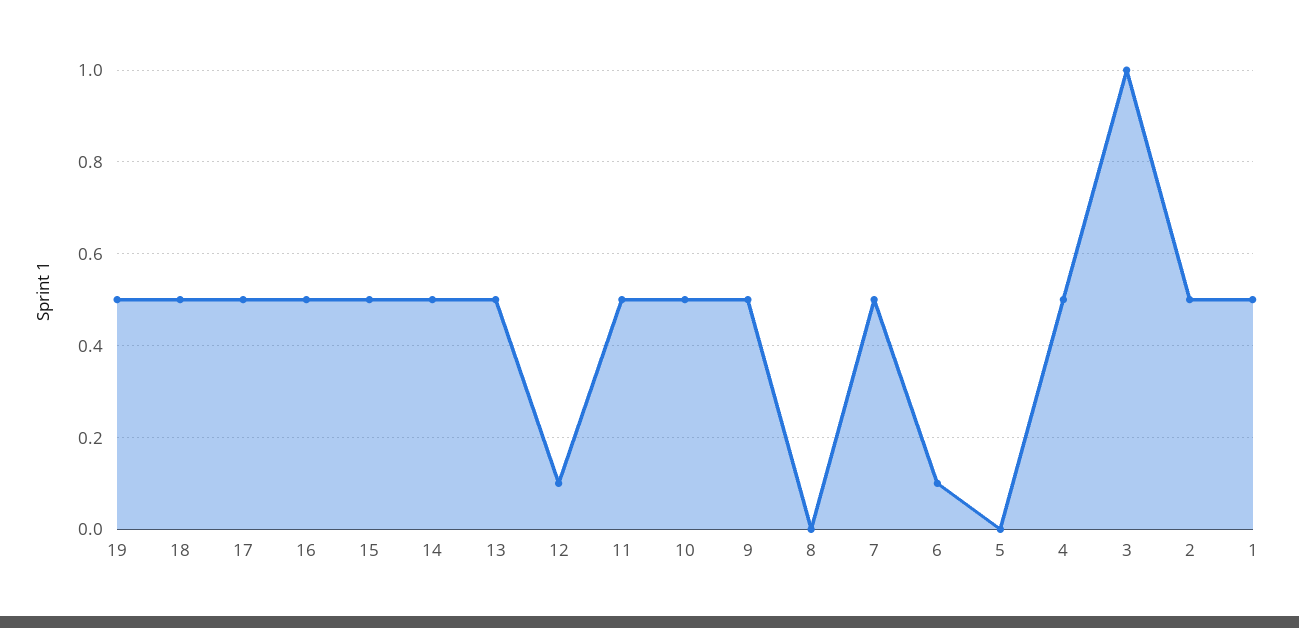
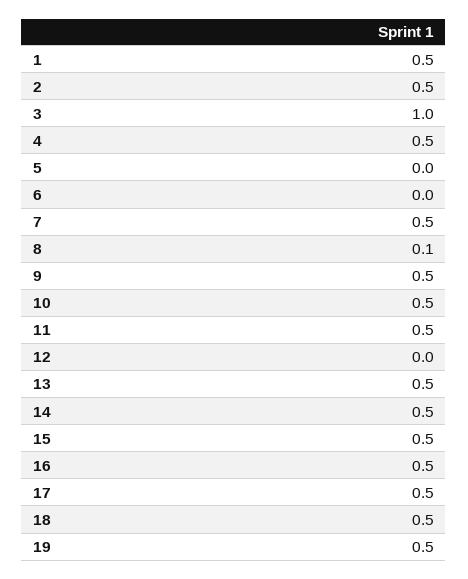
12: 0.1 -> 0
8: 0 -> 0.1
6: 0.1 -> 0

